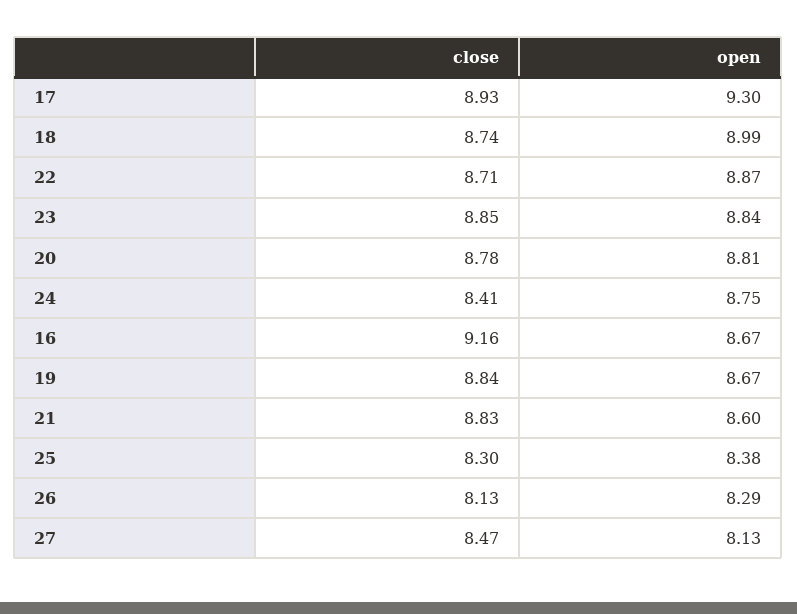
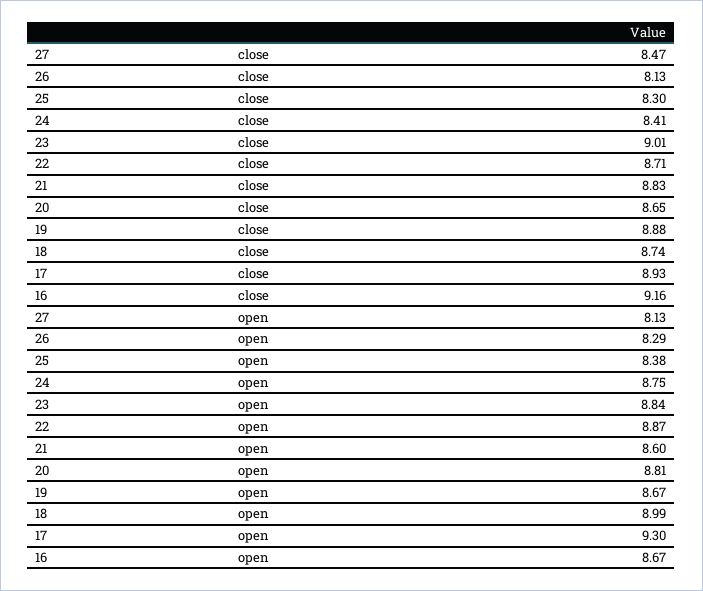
close, 23: 8.85 -> 9.01
close, 20: 8.78 -> 8.65
close, 19: 8.84 -> 8.88

